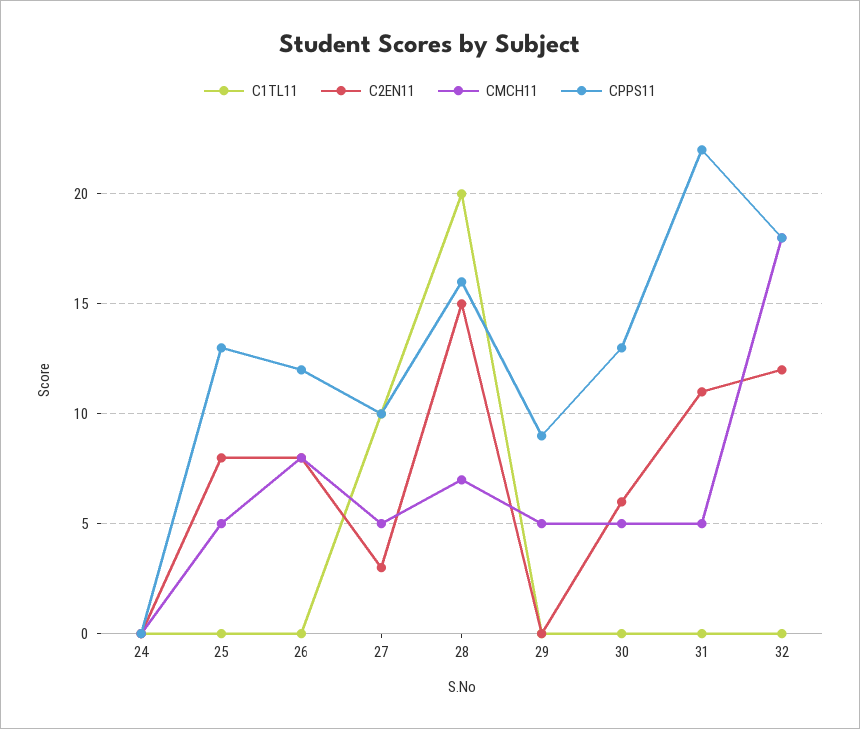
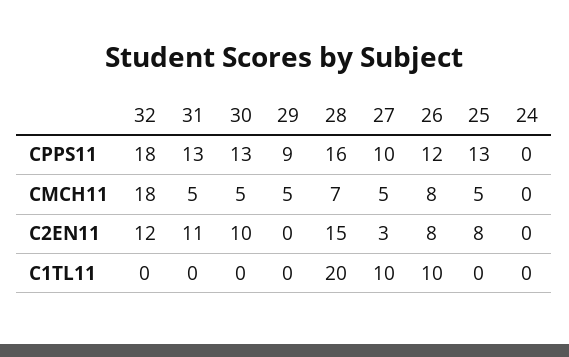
C1TL11, 26: 0 -> 10
C2EN11, 30: 6 -> 10
CPPS11, 31: 22 -> 13

